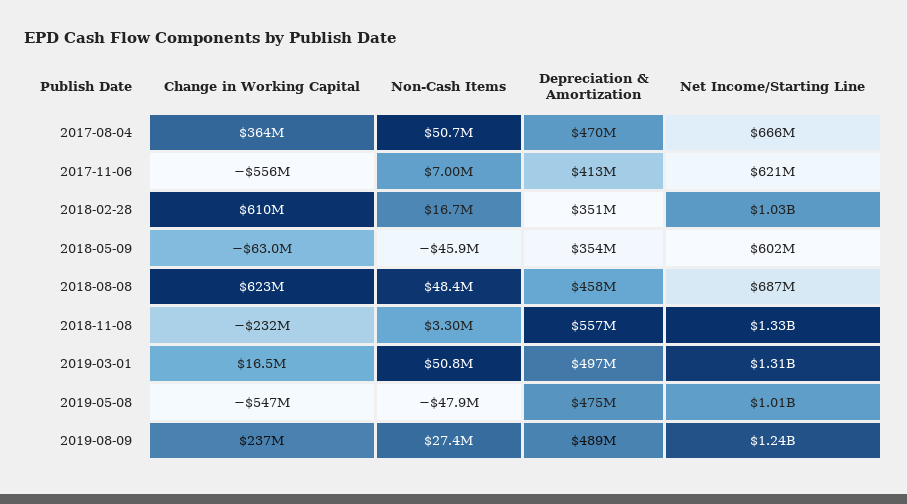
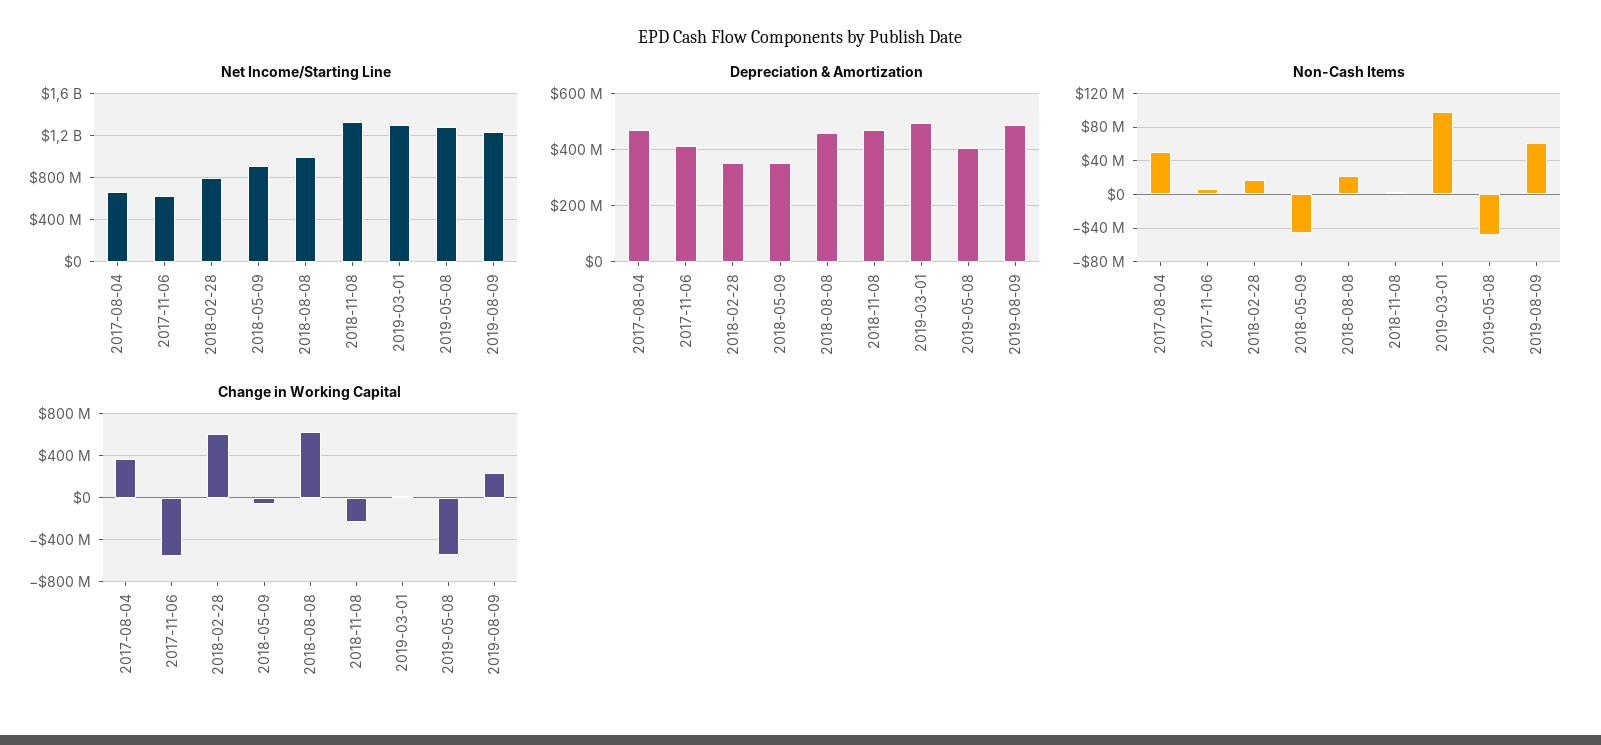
Net Income/Starting Line, 2018-02-28: 1030000000 -> 800000000
Net Income/Starting Line, 2018-05-09: 602000000 -> 900000000
Non-Cash Items, 2018-08-08: 48400000 -> 20000000
Net Income/Starting Line, 2018-08-08: 687000000 -> 1000000000
Depreciation & Amortization, 2018-11-08: 557000000 -> 475000000
Non-Cash Items, 2019-03-01: 50800000 -> 100000000
Depreciation & Amortization, 2019-05-08: 475000000 -> 400000000
Net Income/Starting Line, 2019-05-08: 1010000000 -> 1300000000
Non-Cash Items, 2019-08-09: 27400000 -> 60000000

